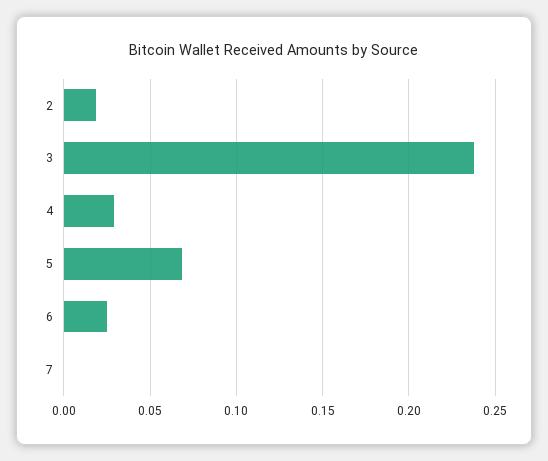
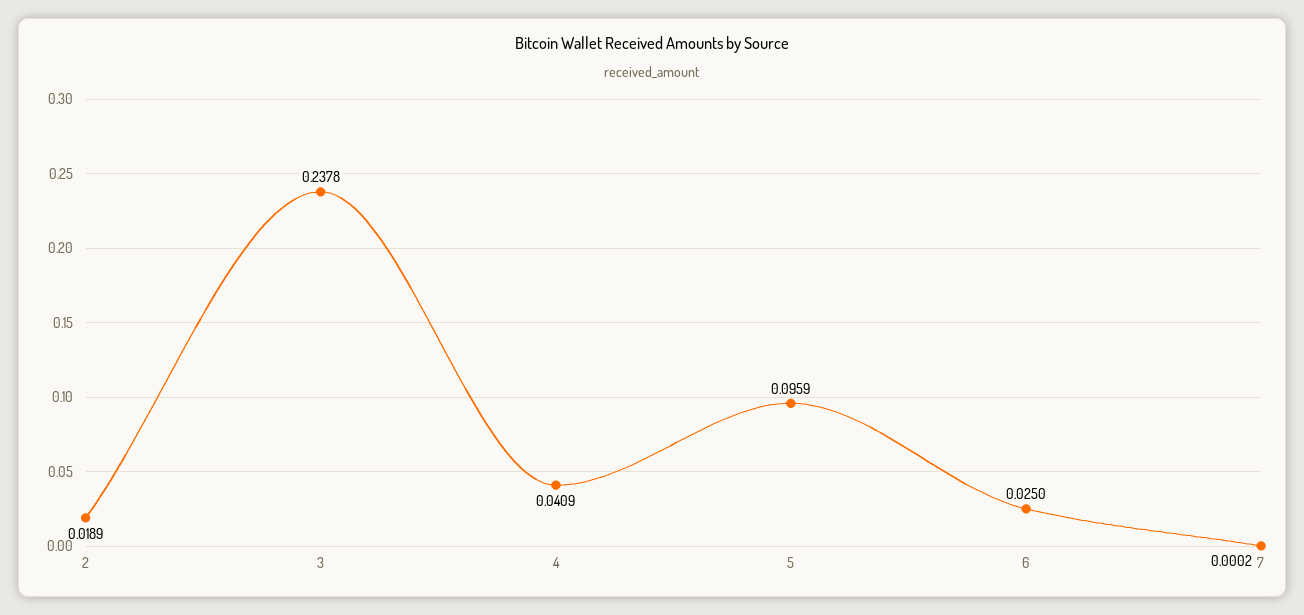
4: 0.03 -> 0.0409
5: 0.07 -> 0.0959

